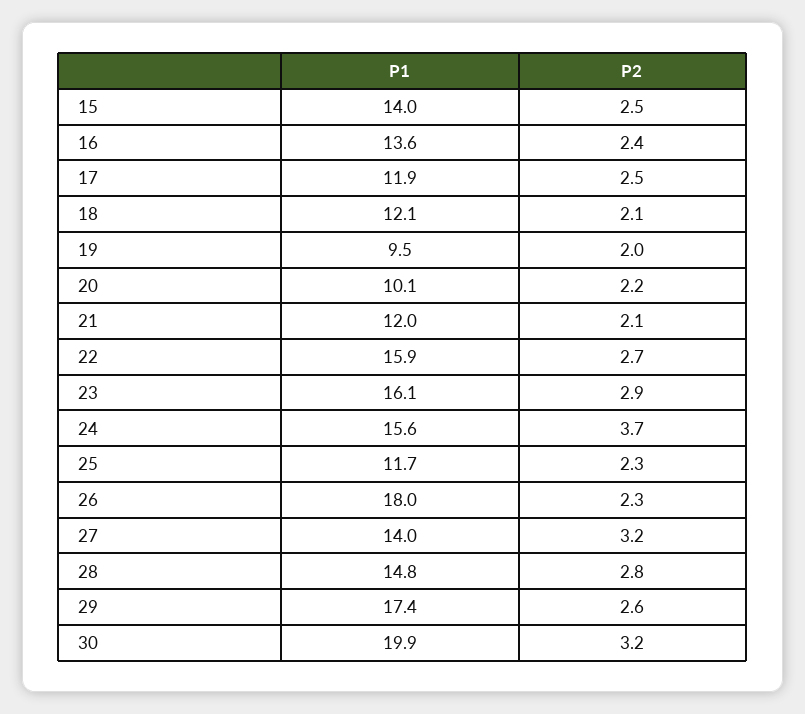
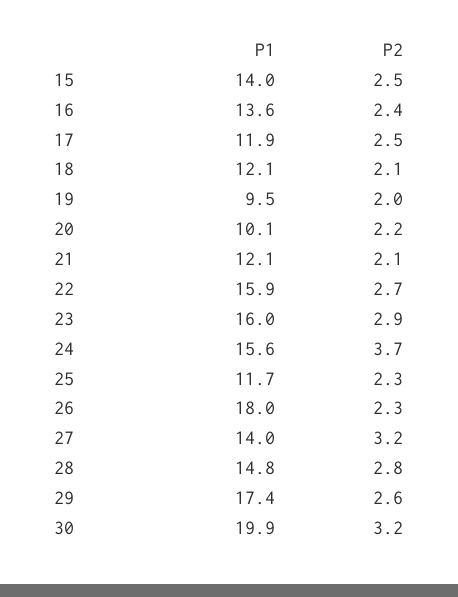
P1, 21: 12 -> 12.1
P1, 23: 16.1 -> 16

